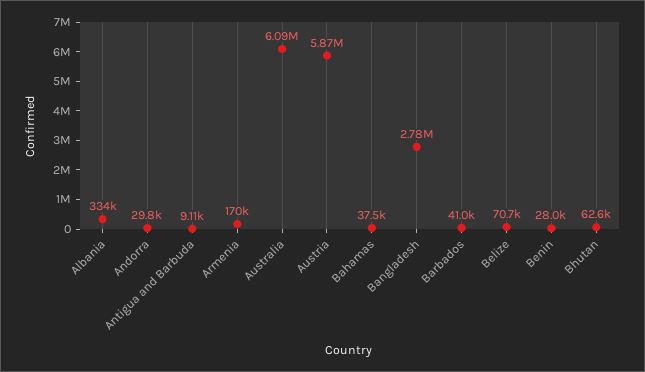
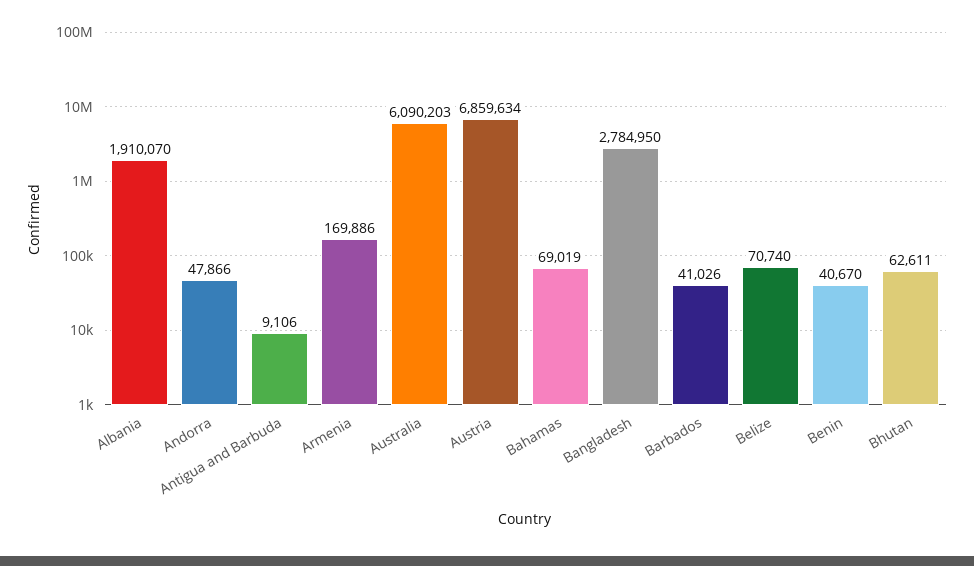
Albania: 334000 -> 1910070
Andorra: 29800 -> 47866
Austria: 5870000 -> 6859634
Bahamas: 37500 -> 69019
Benin: 28000 -> 40670

